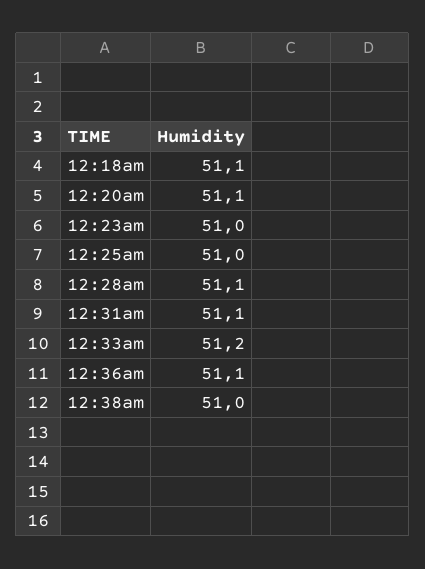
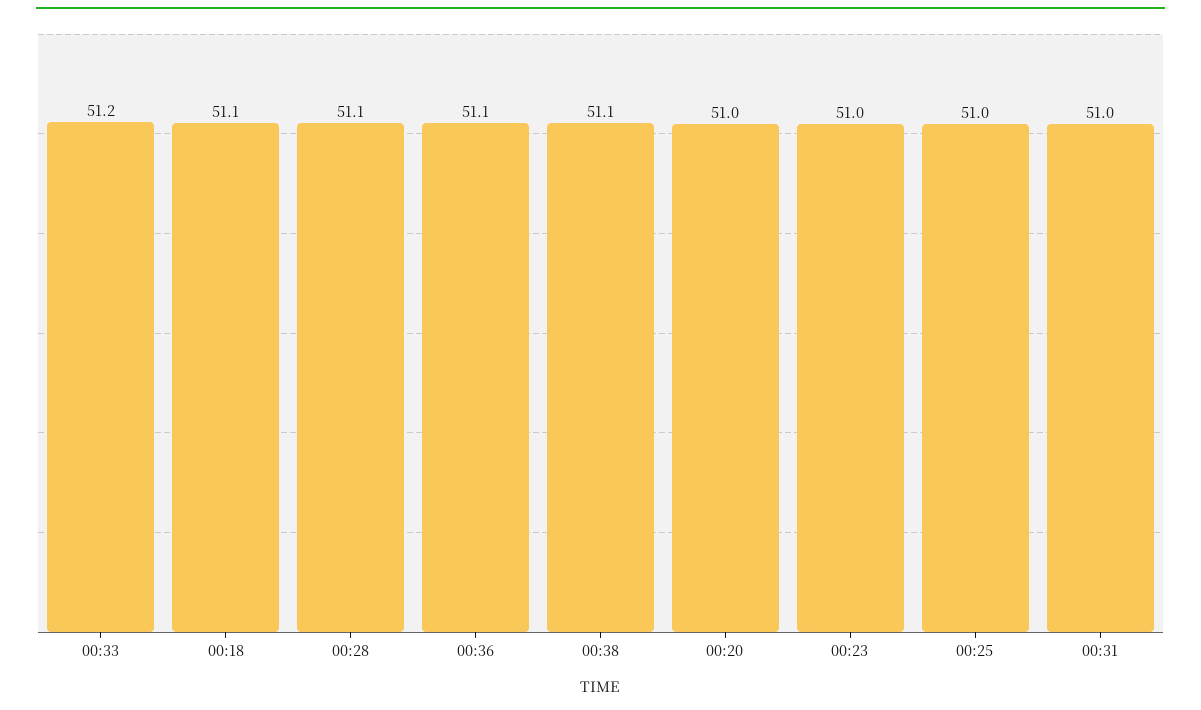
12:20am: 51.1 -> 51
12:31am: 51.1 -> 51
12:38am: 51 -> 51.1

